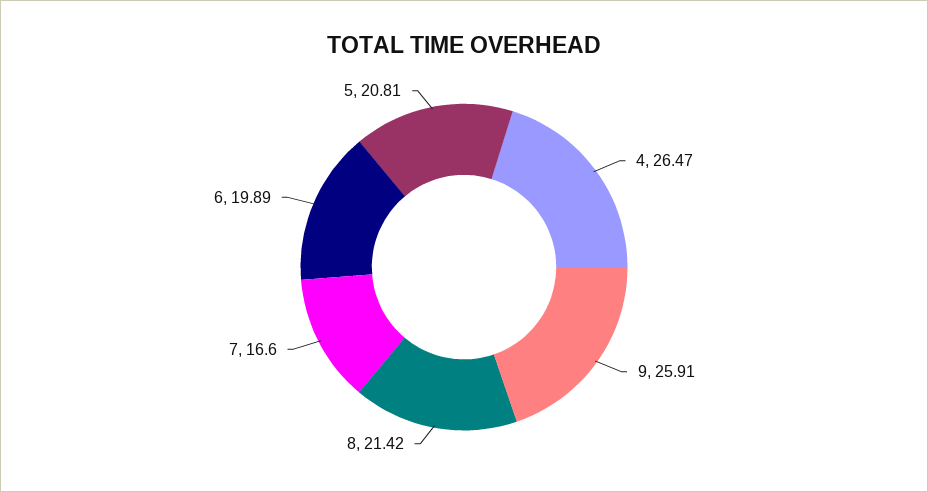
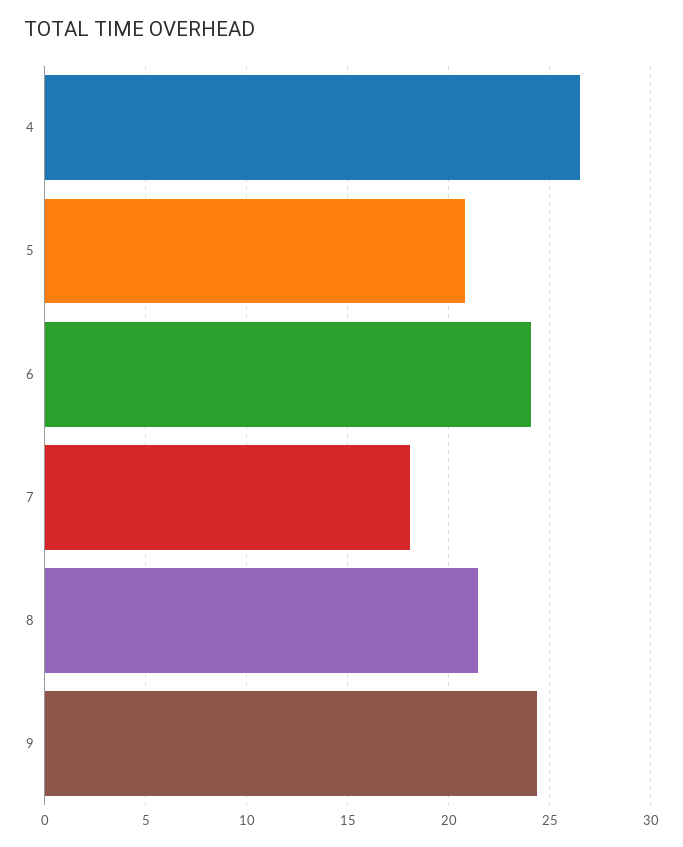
9: 25.91 -> 24.5
7: 16.6 -> 18
6: 19.89 -> 24

